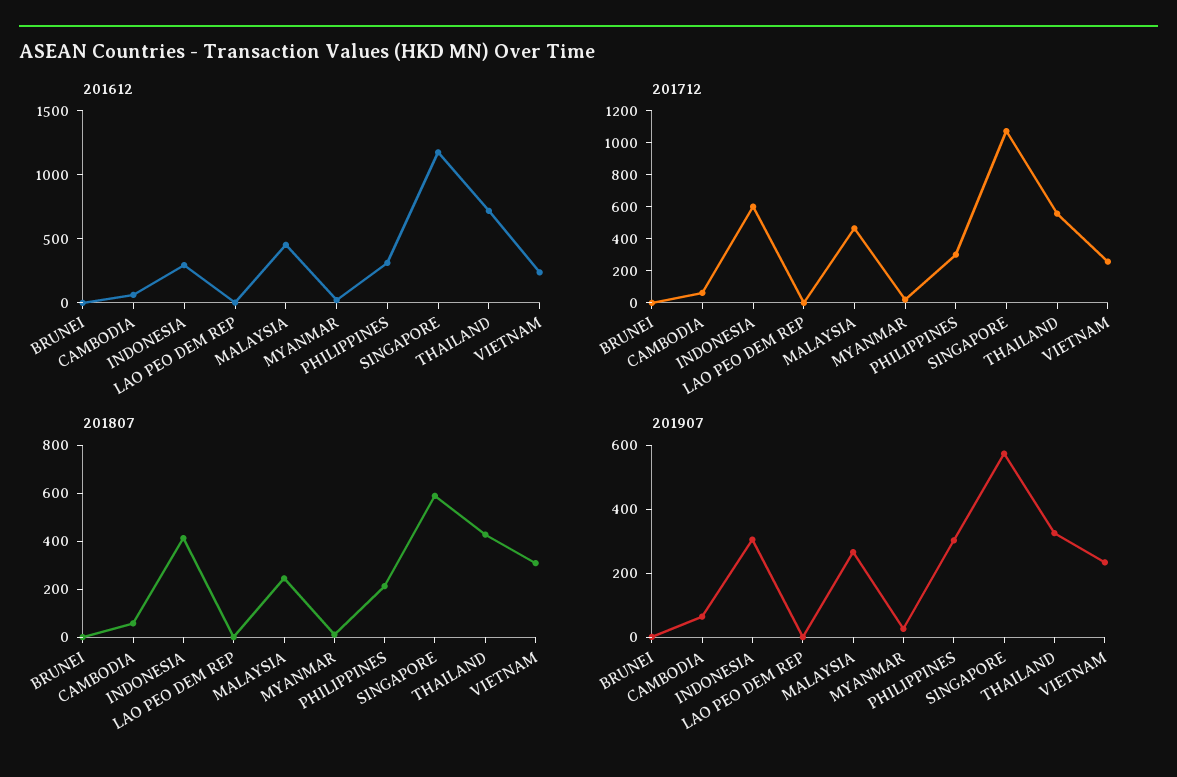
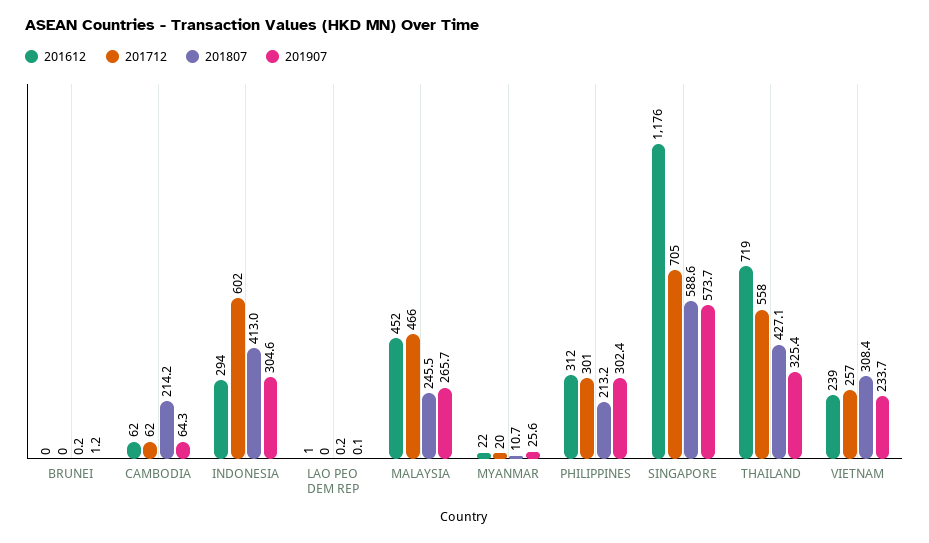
201712, SINGAPORE: 1100 -> 705
201807, CAMBODIA: 50 -> 214.2

